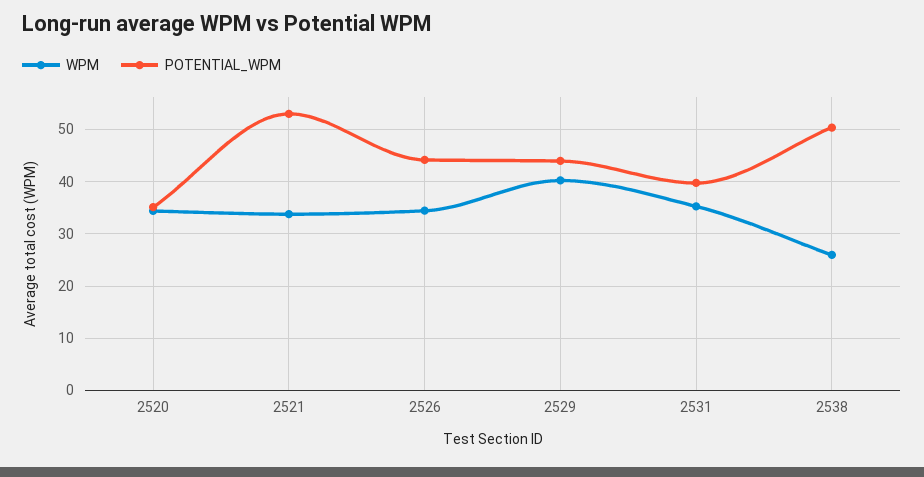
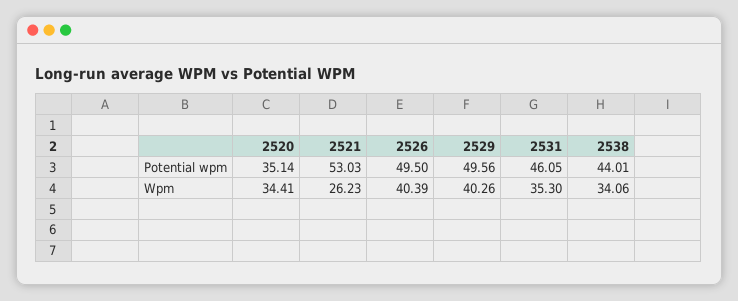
WPM, 2521: 34 -> 26.23
WPM, 2526: 34 -> 40.39
POTENTIAL_WPM, 2526: 44 -> 49.5
POTENTIAL_WPM, 2529: 44 -> 49.56
POTENTIAL_WPM, 2531: 40 -> 46.05
WPM, 2538: 26 -> 34.06
POTENTIAL_WPM, 2538: 50 -> 44.01

